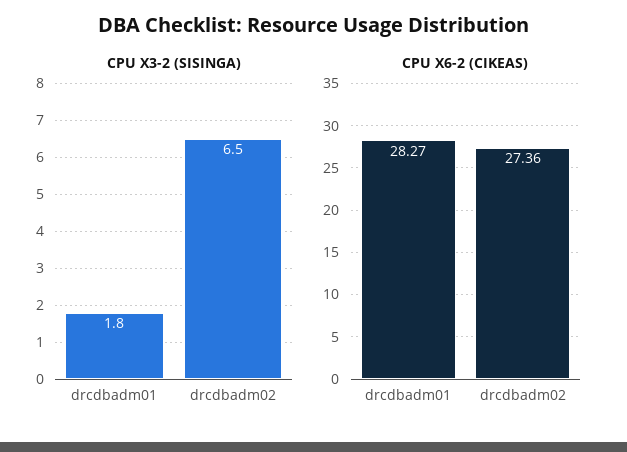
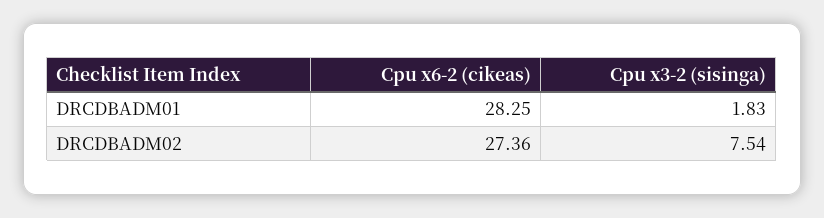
CPU X3-2 (SISINGA), drcdbadm02: 6.5 -> 7.54
CPU X6-2 (CIKEAS), drcdbadm01: 28.27 -> 28.25

